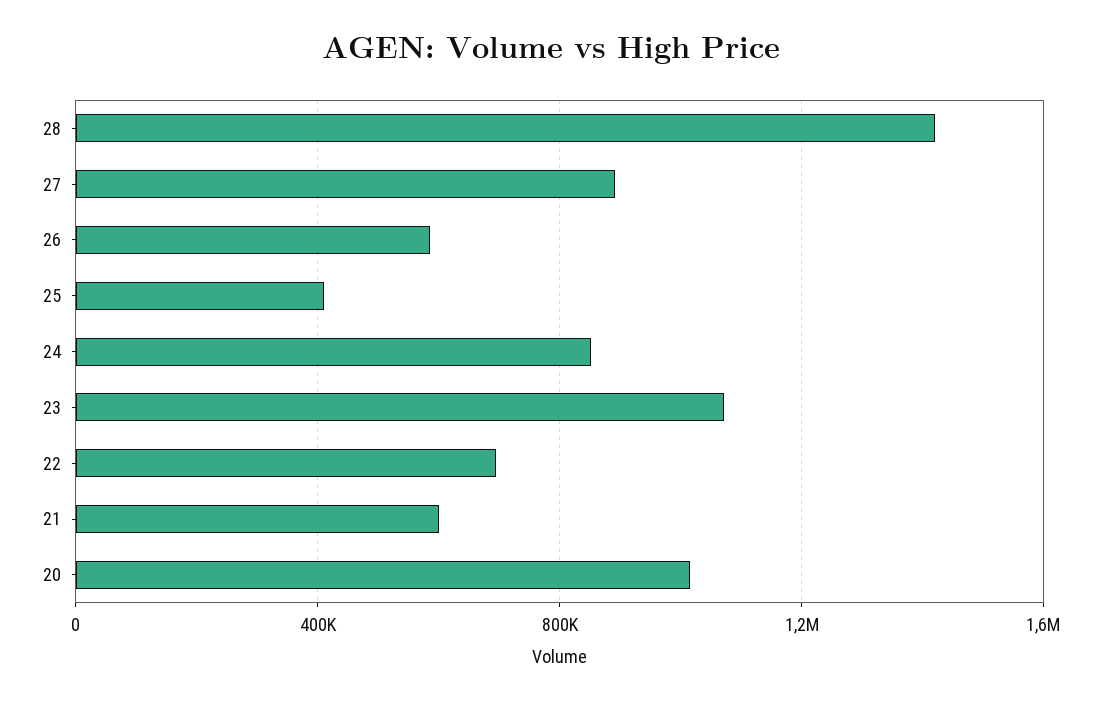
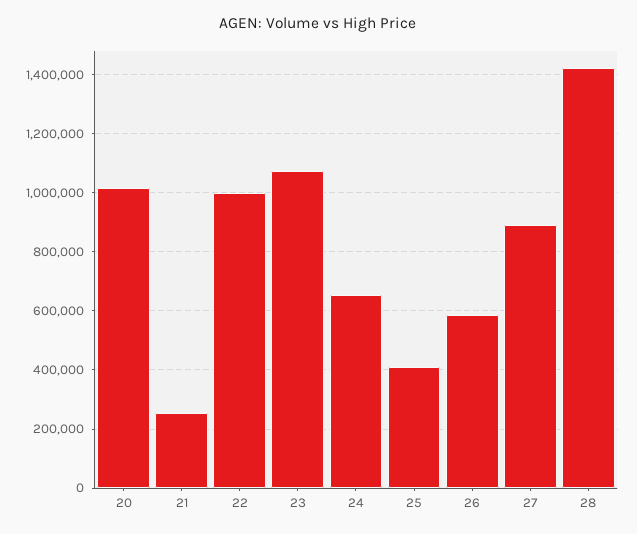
24: 850000 -> 650000
22: 700000 -> 1000000
21: 600000 -> 250000

